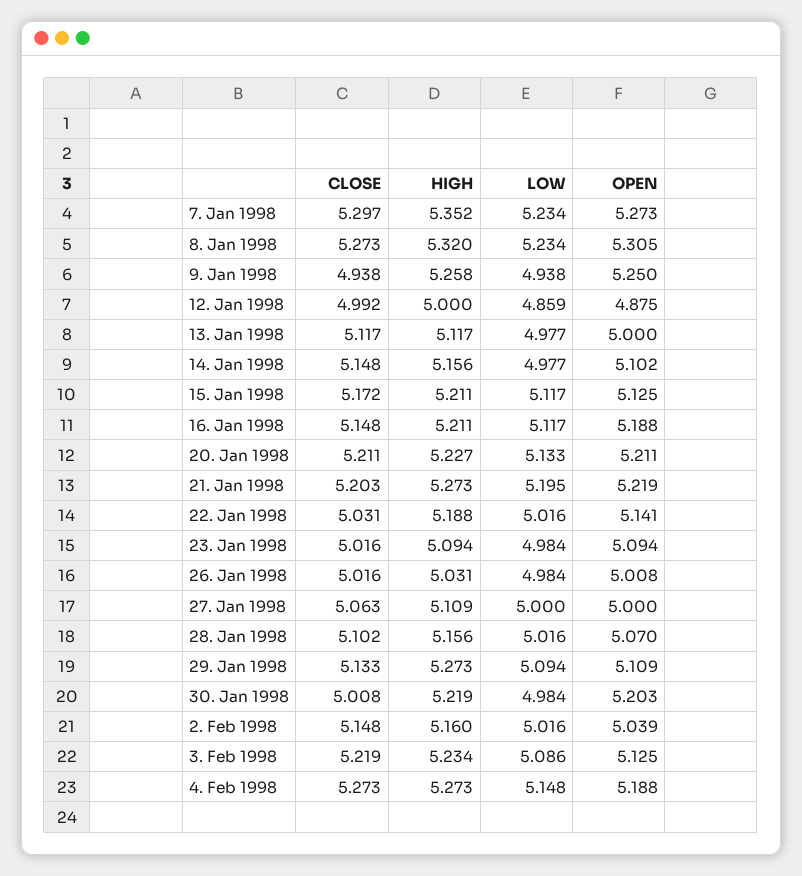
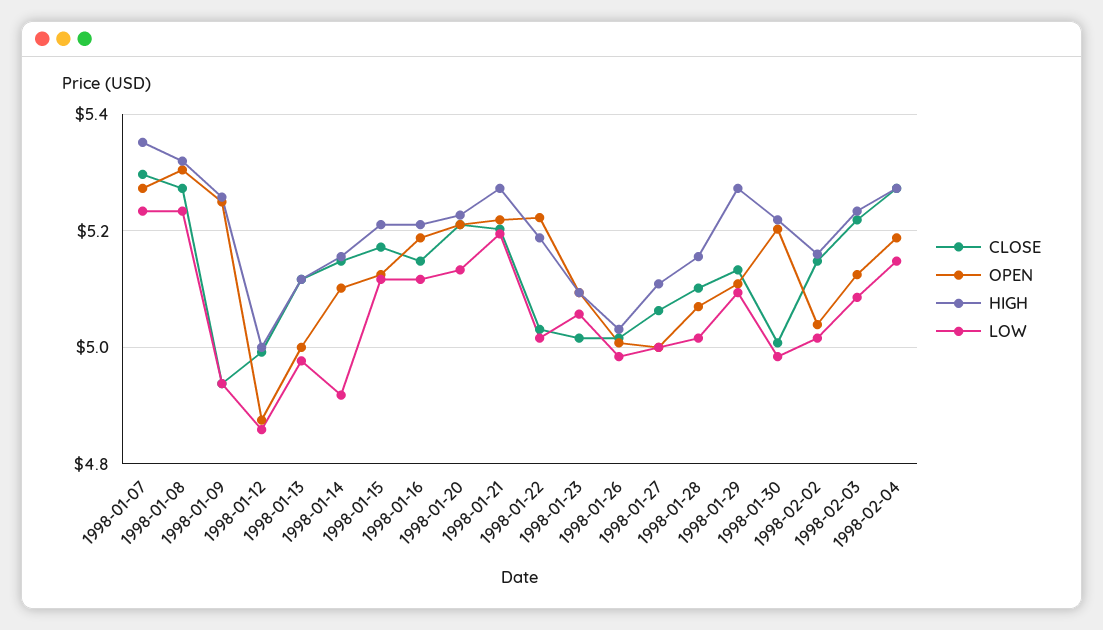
LOW, 14. Jan 1998: 4.977 -> 4.92
OPEN, 22. Jan 1998: 5.141 -> 5.22
LOW, 23. Jan 1998: 4.984 -> 5.06

